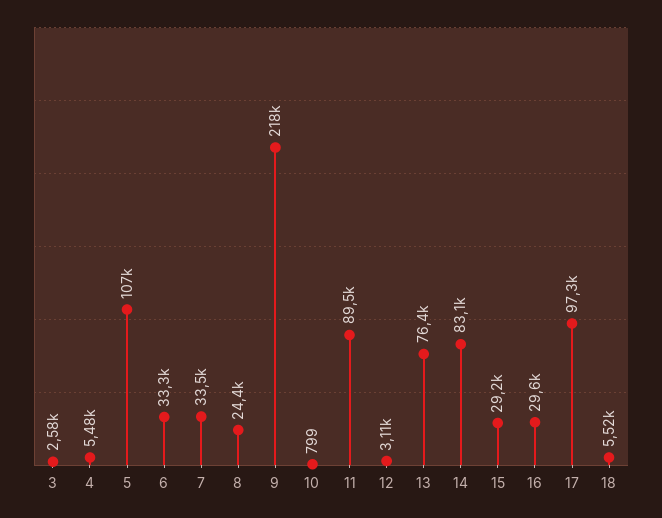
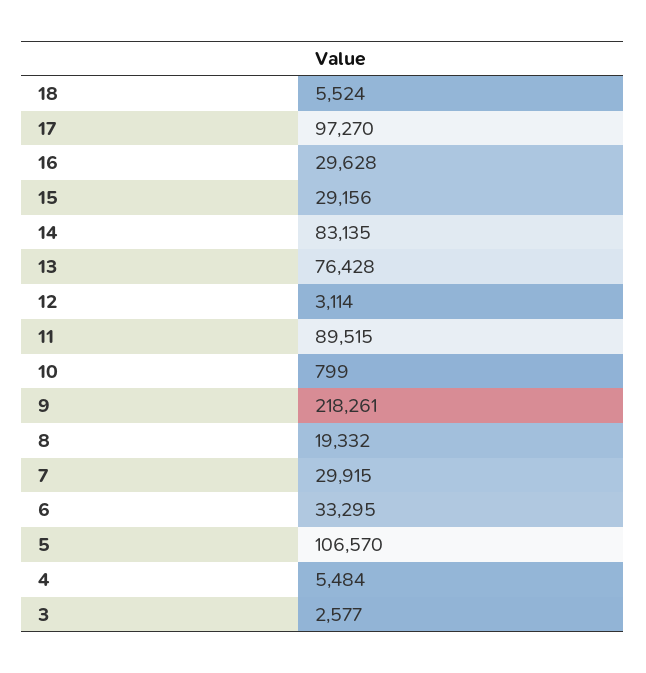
7: 33500 -> 29915
8: 24400 -> 19332

